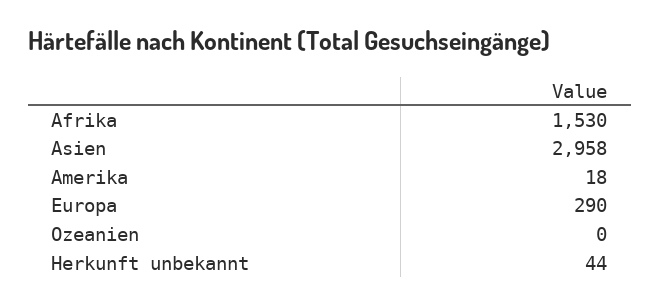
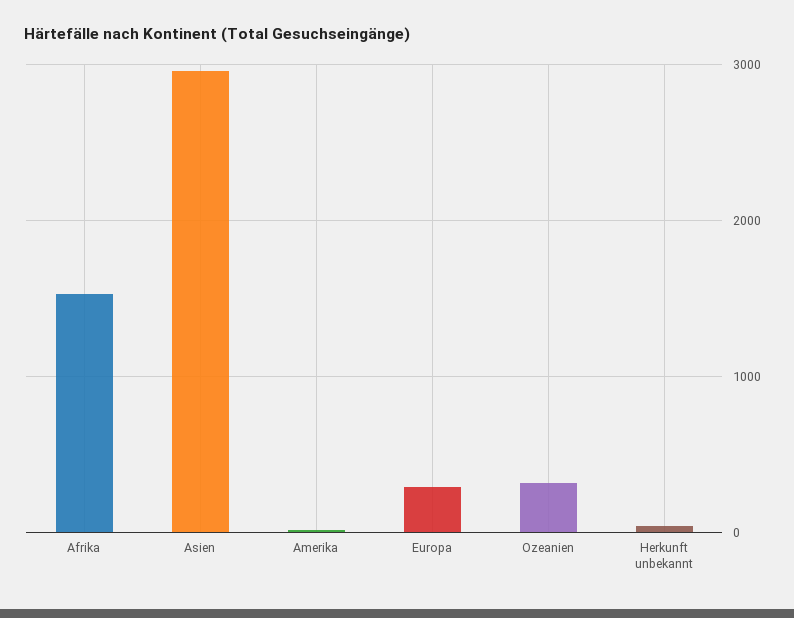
Ozeanien: 0 -> 300

